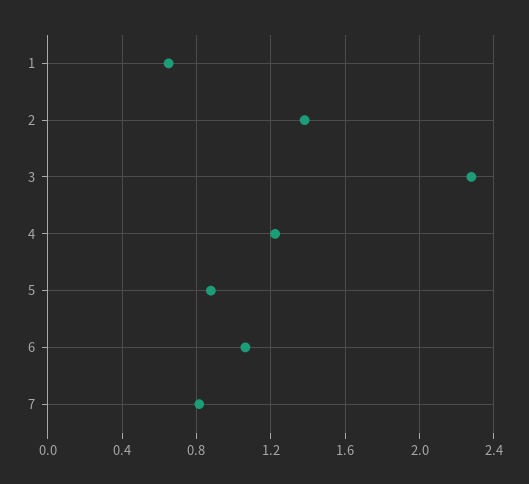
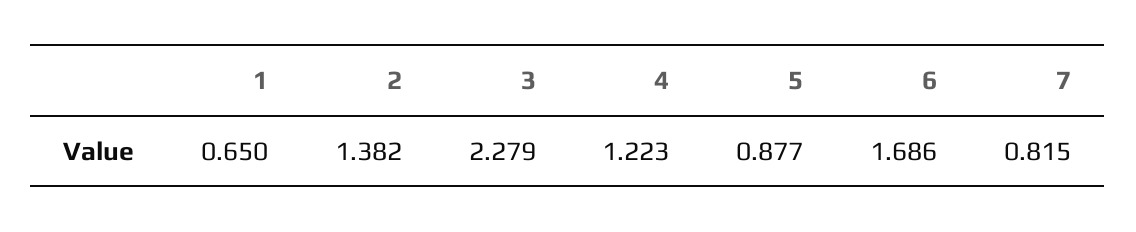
6: 1.05 -> 1.686

